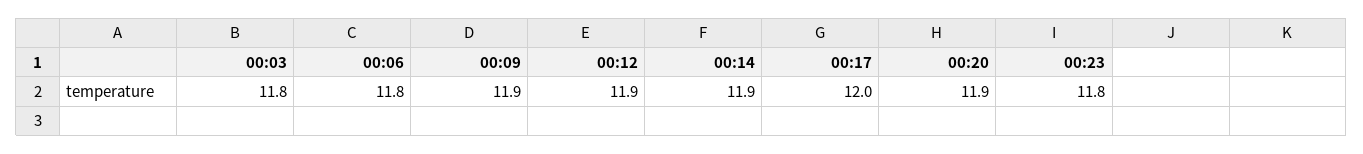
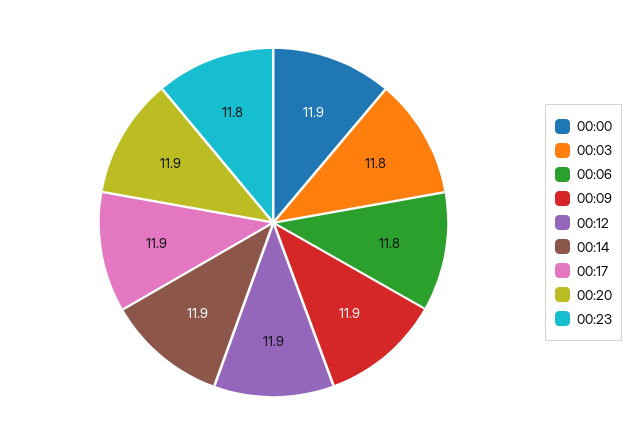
00:17: 12 -> 11.9
00:00: none -> 11.9

